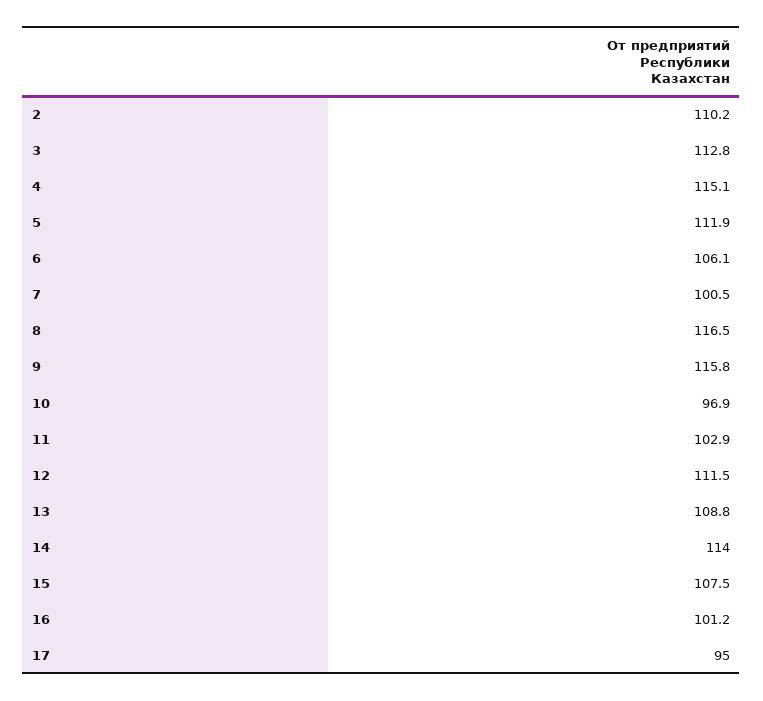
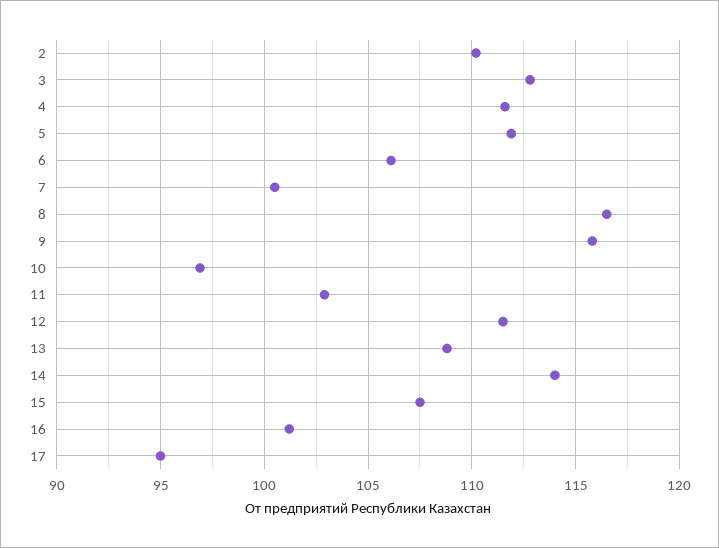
4: 115.1 -> 111.5

